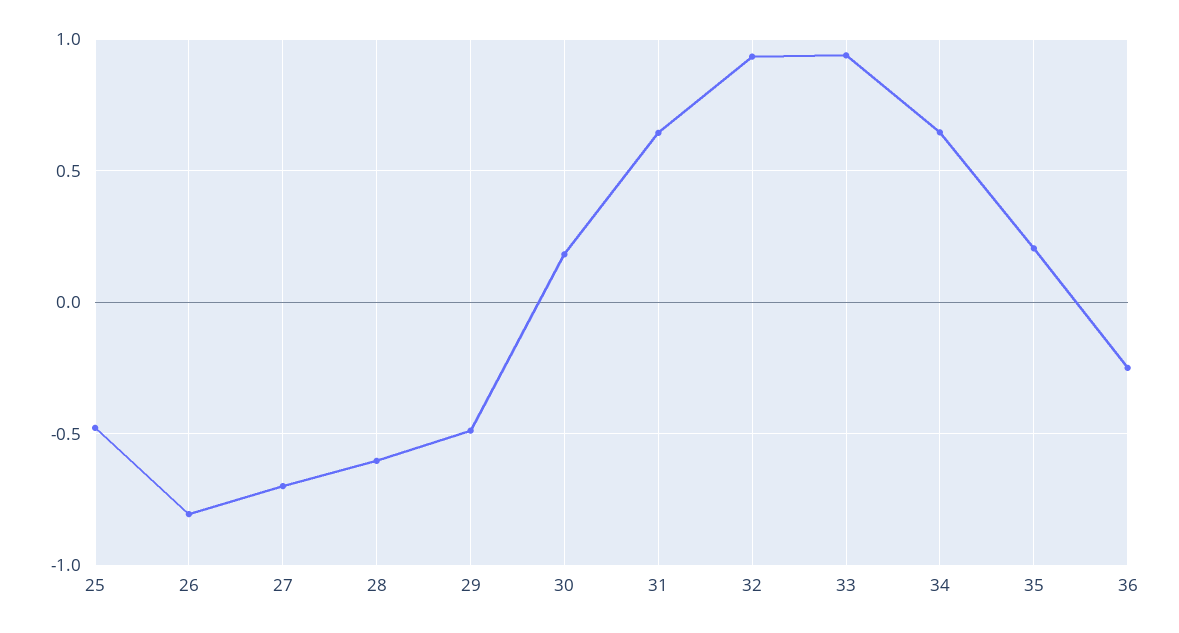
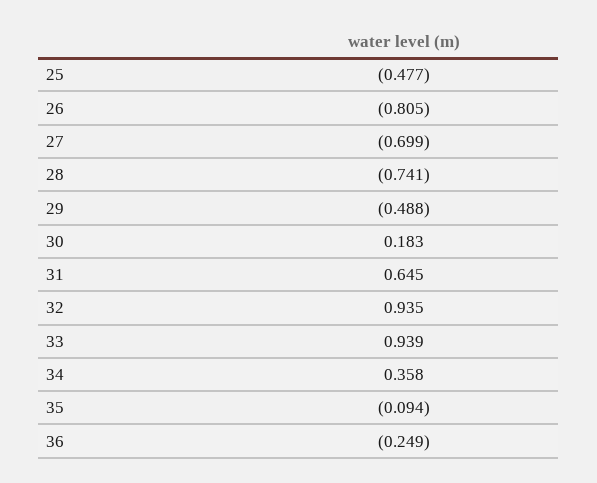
28: -0.6 -> -0.741
34: 0.65 -> 0.358
35: 0.2 -> -0.094

